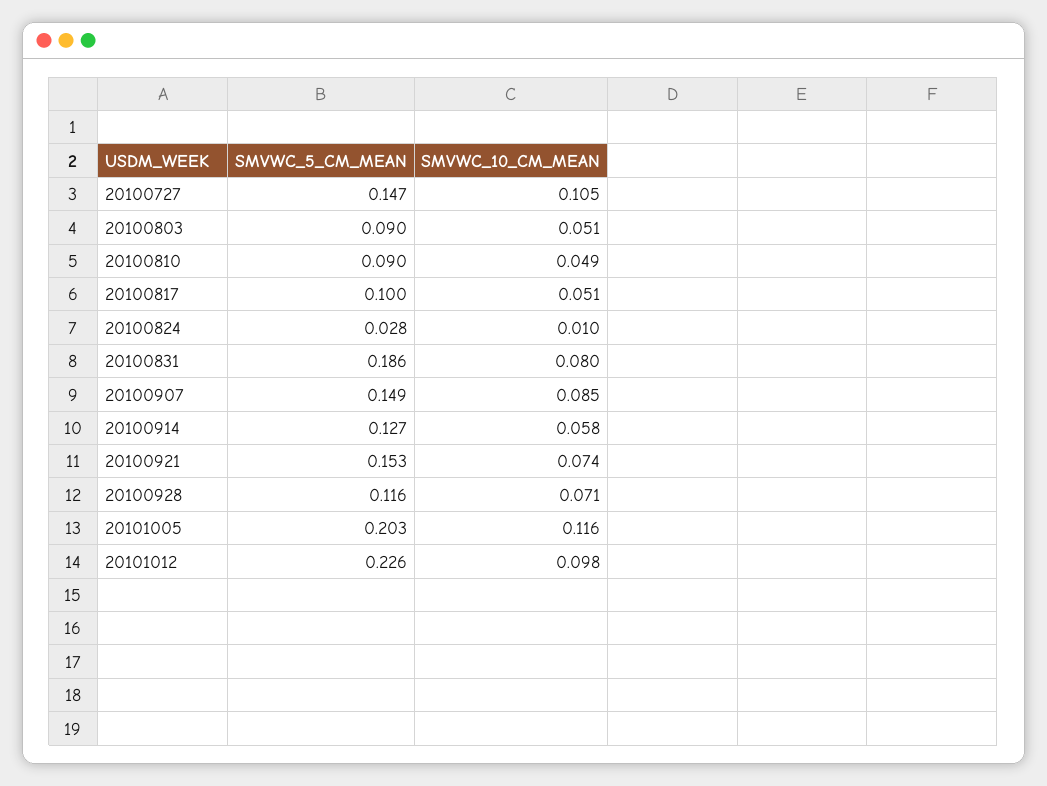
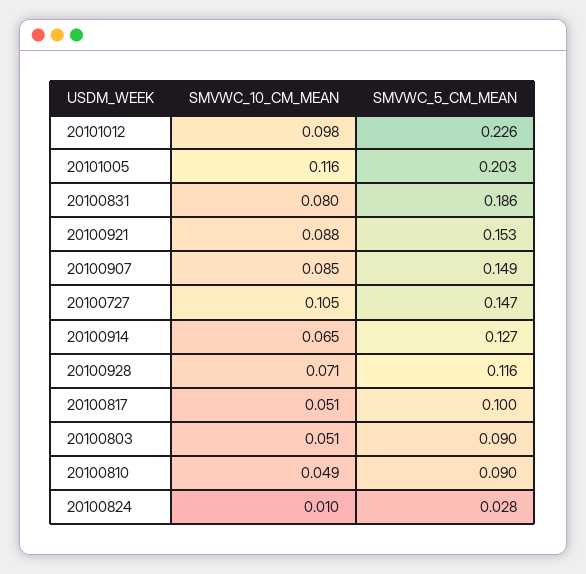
SMVWC_10_CM_MEAN, 20100914: 0.058 -> 0.065
SMVWC_10_CM_MEAN, 20100921: 0.074 -> 0.088

